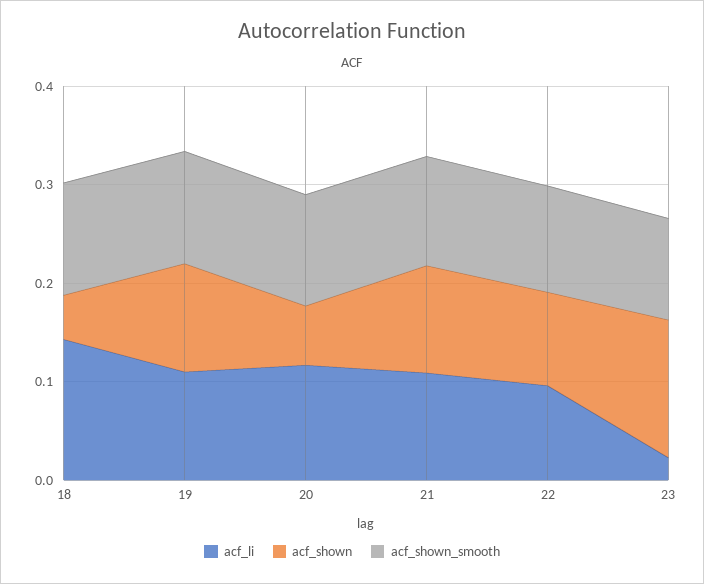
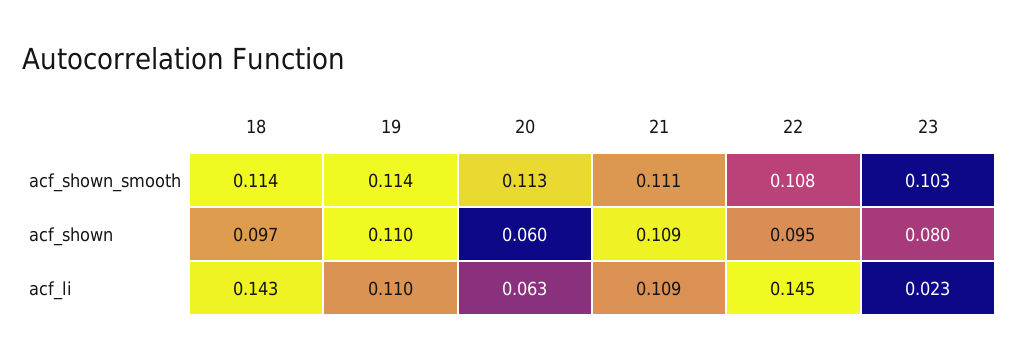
acf_shown, 18: 0.04 -> 0.097
acf_li, 20: 0.12 -> 0.063
acf_li, 22: 0.1 -> 0.145
acf_shown, 23: 0.14 -> 0.08

